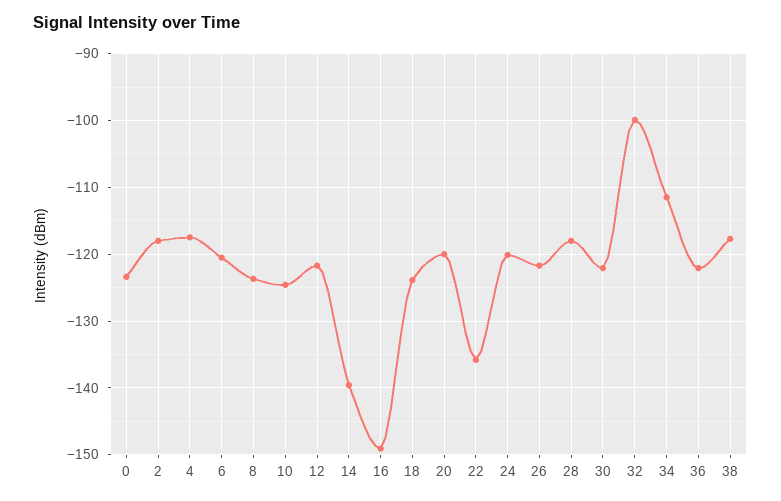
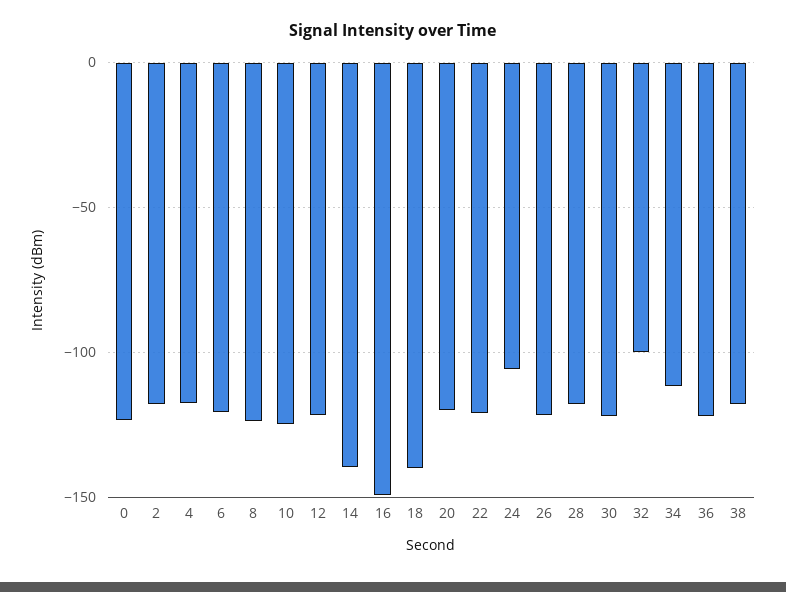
18: -124 -> -140
22: -136 -> -120
24: -120 -> -105

